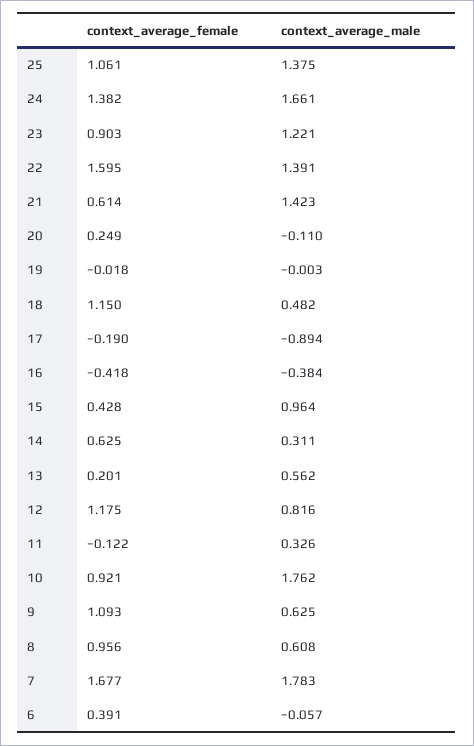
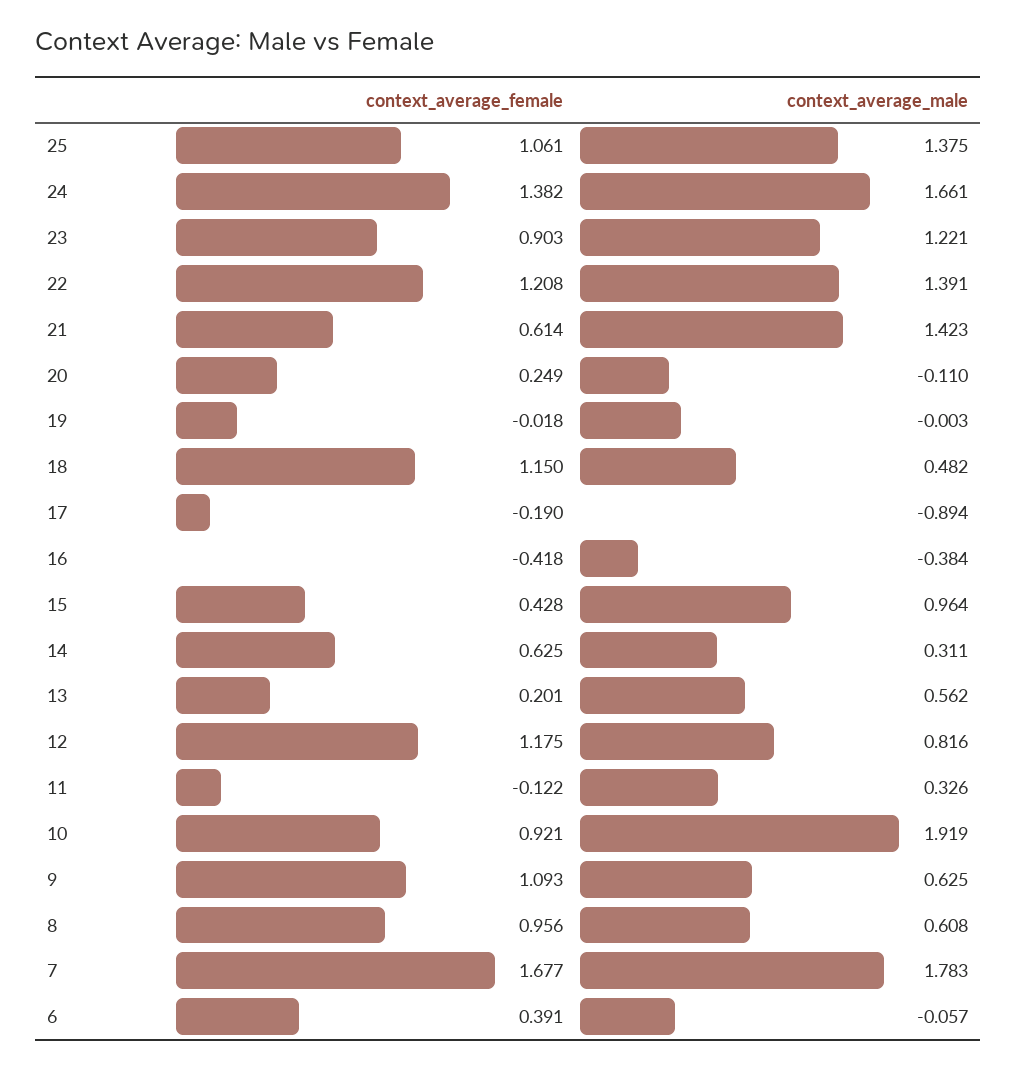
context_average_female, 22: 1.595 -> 1.208
context_average_male, 10: 1.762 -> 1.919

